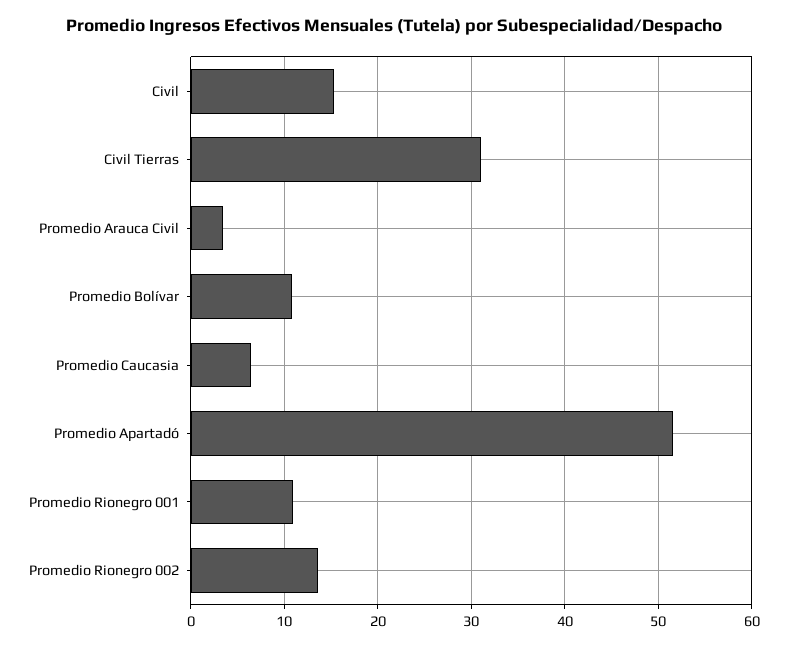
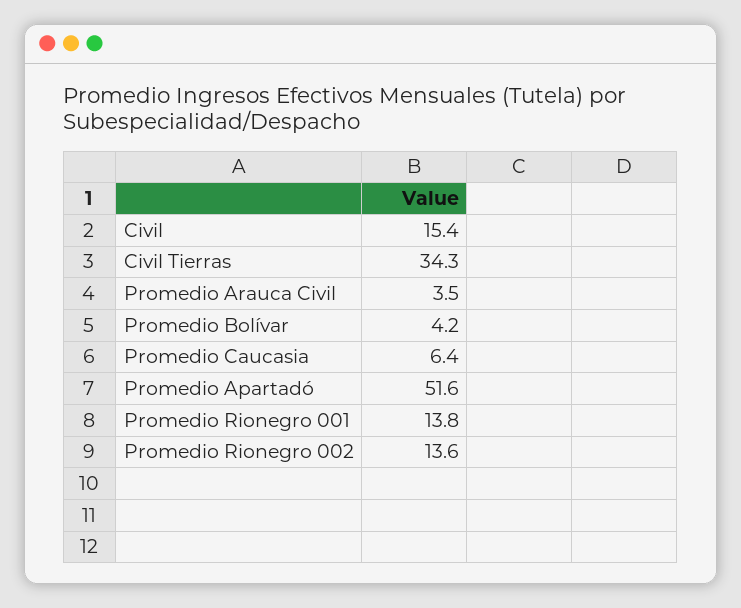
Civil Tierras: 31 -> 34.3
Promedio Bolívar: 11 -> 4.2
Promedio Rionegro 001: 11 -> 13.8

